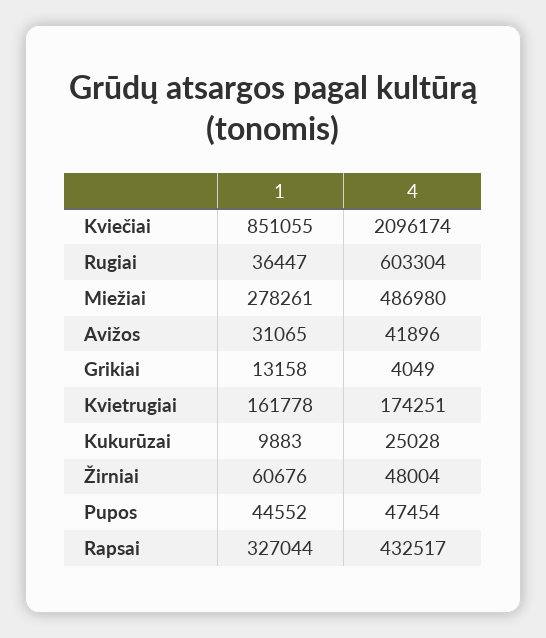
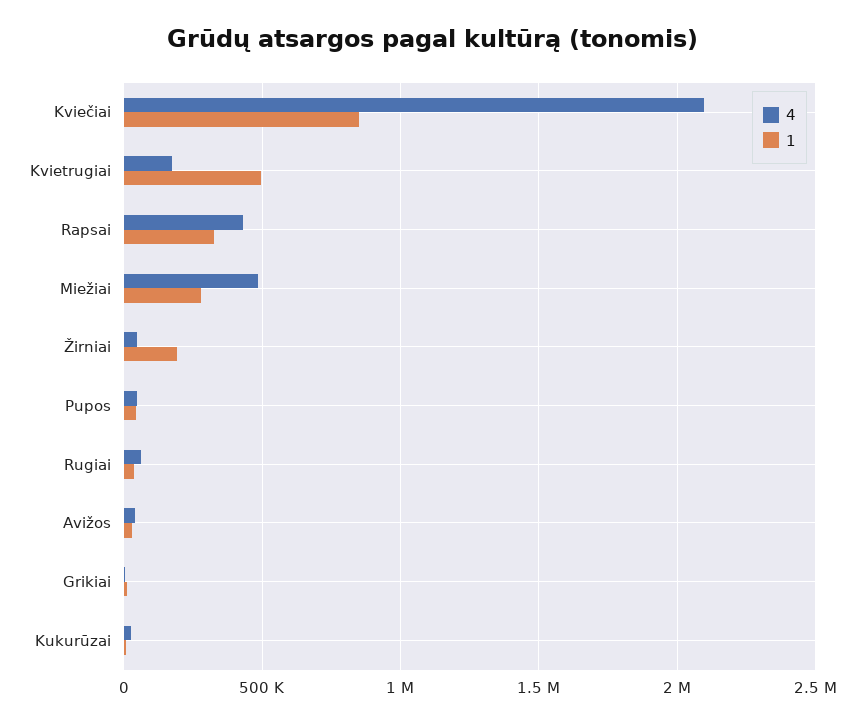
4, Rugiai: 603304 -> 50000
1, Kvietrugiai: 161778 -> 500000
1, Žirniai: 60676 -> 200000

